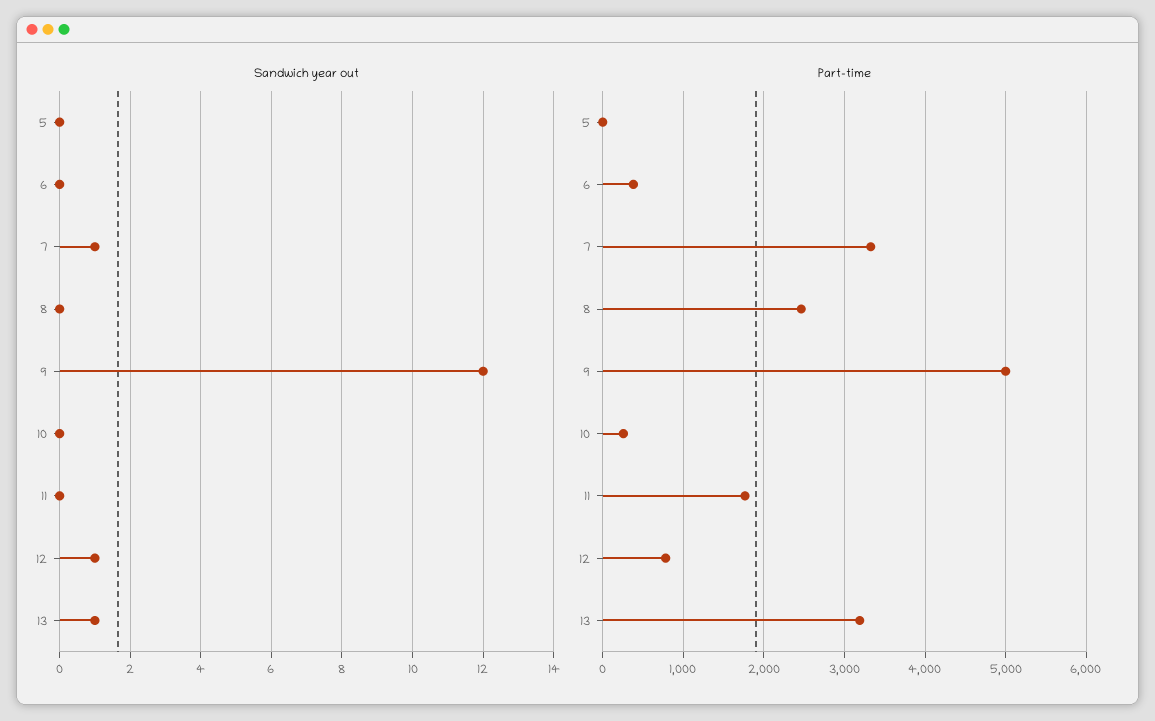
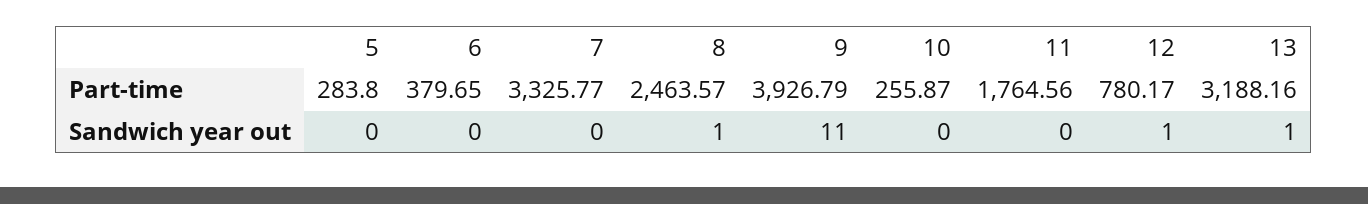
Sandwich year out, 7: 1 -> 0
Sandwich year out, 8: 0 -> 1
Sandwich year out, 9: 12 -> 11
Part-time, 5: 0 -> 283.8
Part-time, 9: 5000 -> 3926.79

